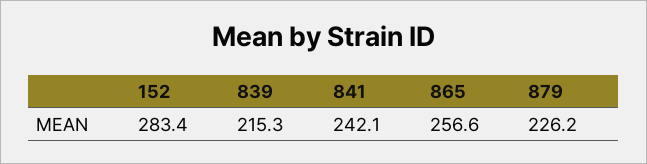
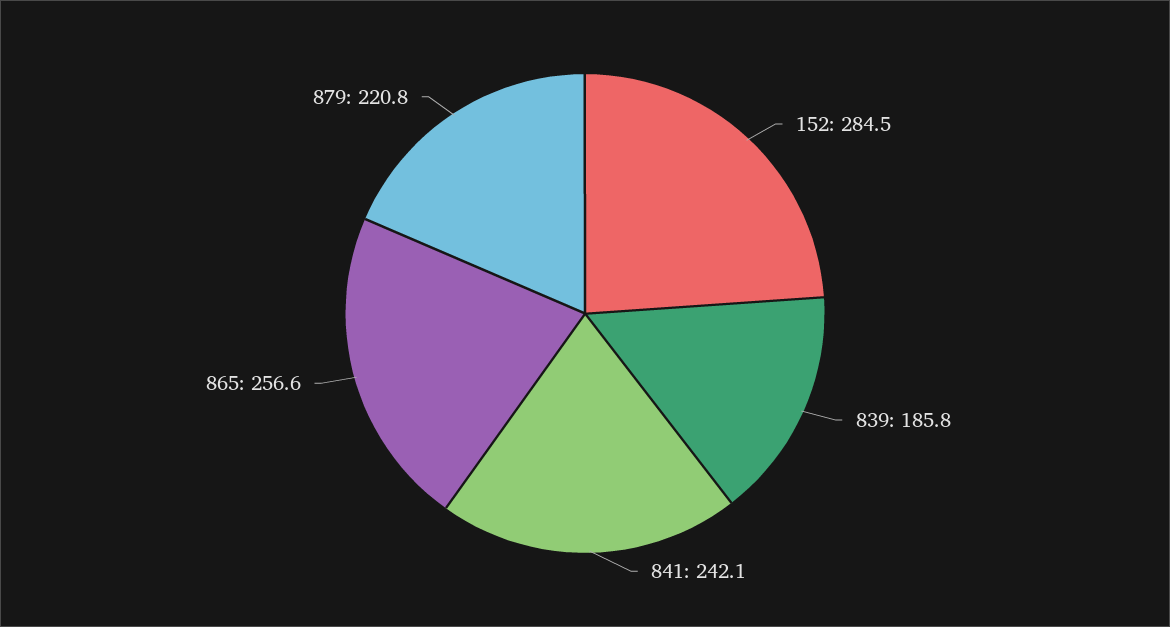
152: 283.4 -> 284.5
839: 215.3 -> 185.8
879: 226.2 -> 220.8

